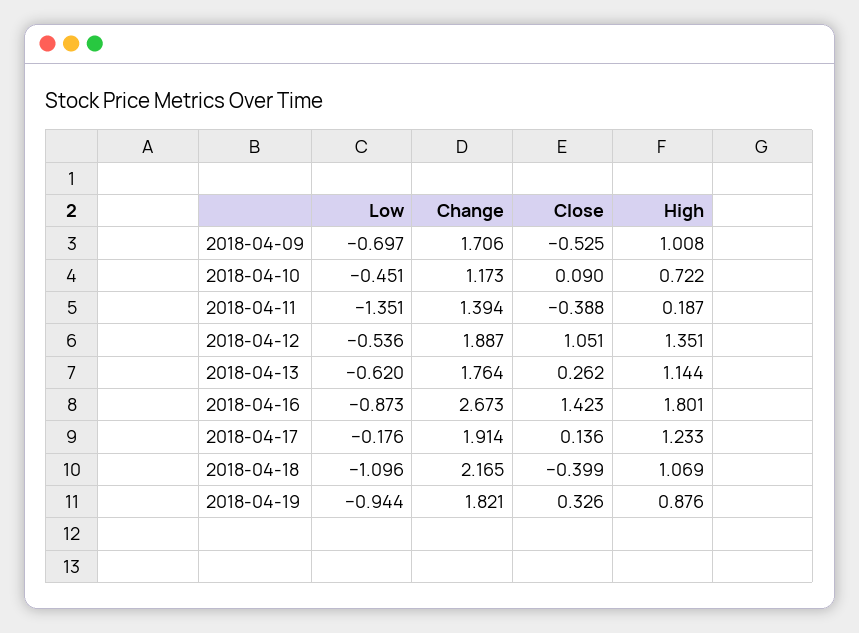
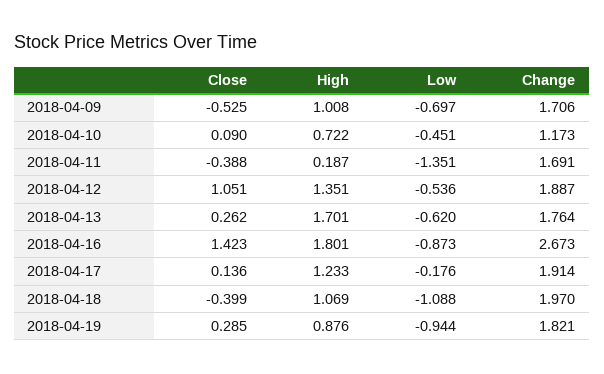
Change, 2018-04-11: 1.394 -> 1.691
High, 2018-04-13: 1.144 -> 1.701
Low, 2018-04-18: -1.096 -> -1.088
Change, 2018-04-18: 2.165 -> 1.97
Close, 2018-04-19: 0.326 -> 0.285

